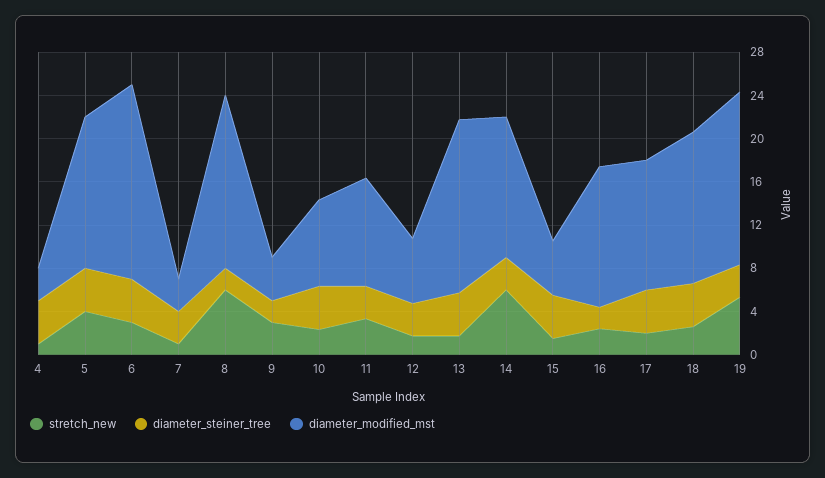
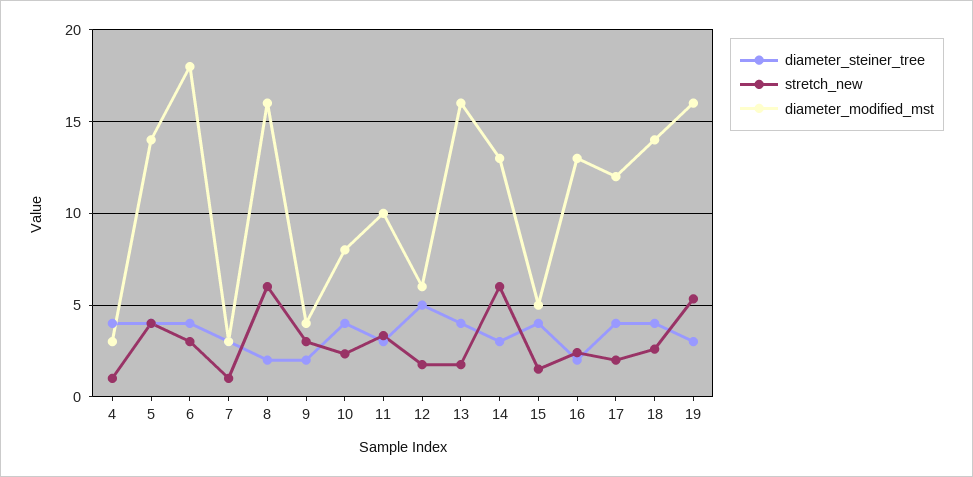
diameter_steiner_tree, 12: 3 -> 5

